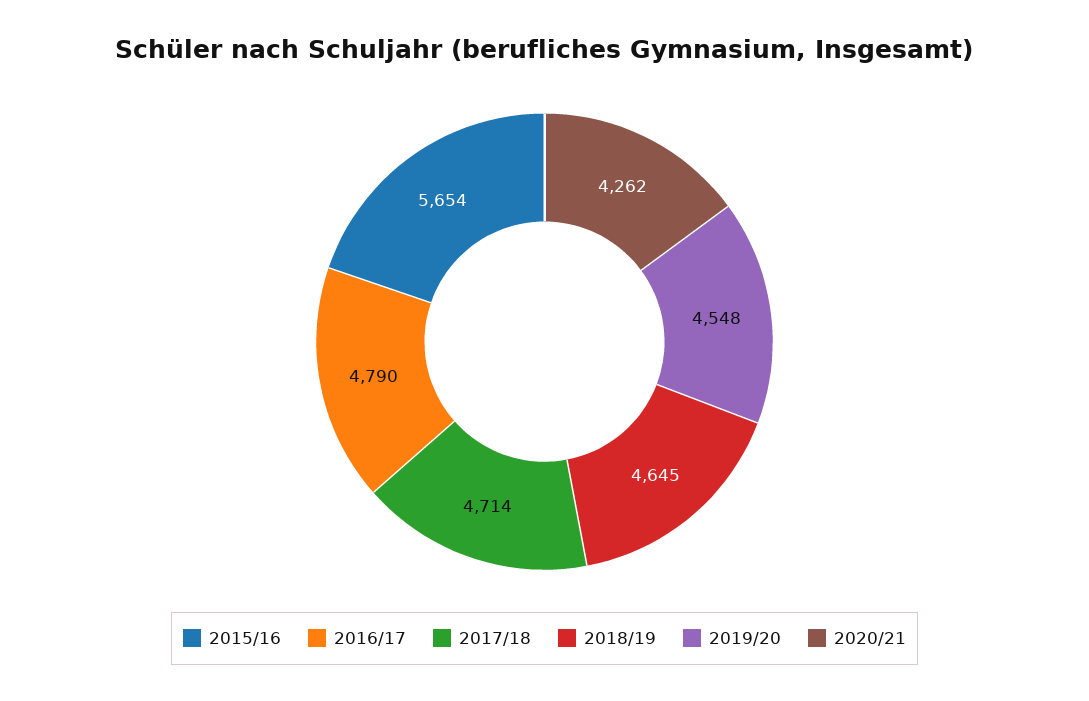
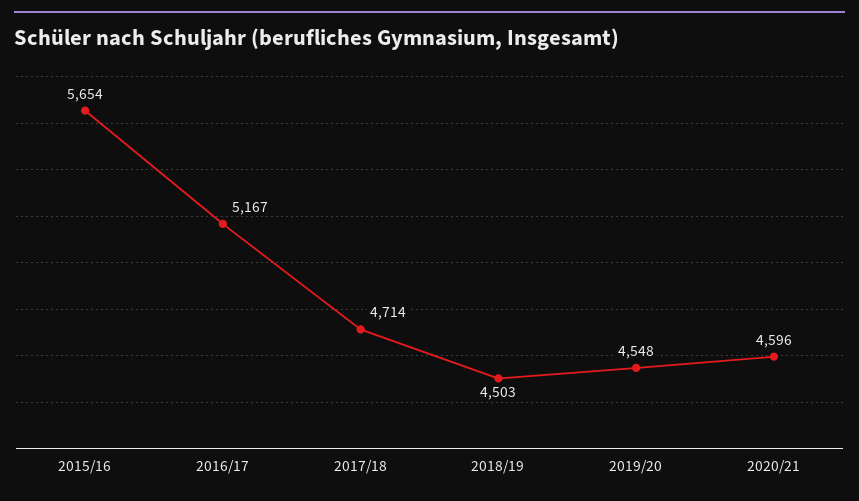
2016/17: 4790 -> 5167
2018/19: 4645 -> 4503
2020/21: 4262 -> 4596

